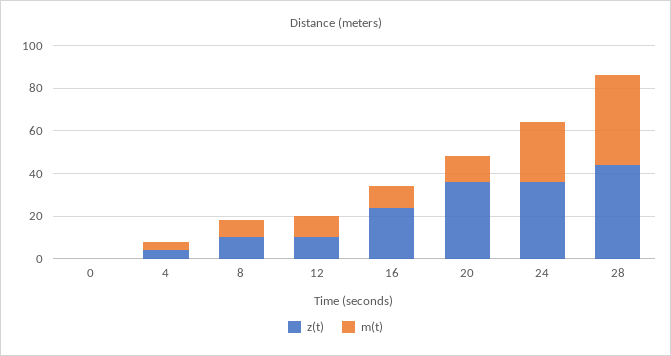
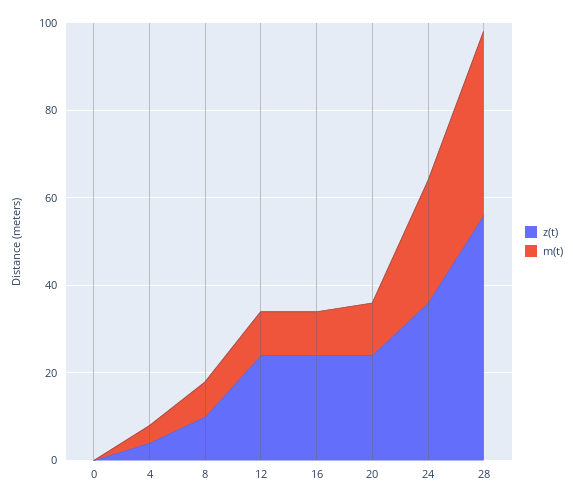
z(t), 12: 10 -> 25
z(t), 20: 35 -> 25
z(t), 28: 45 -> 55

